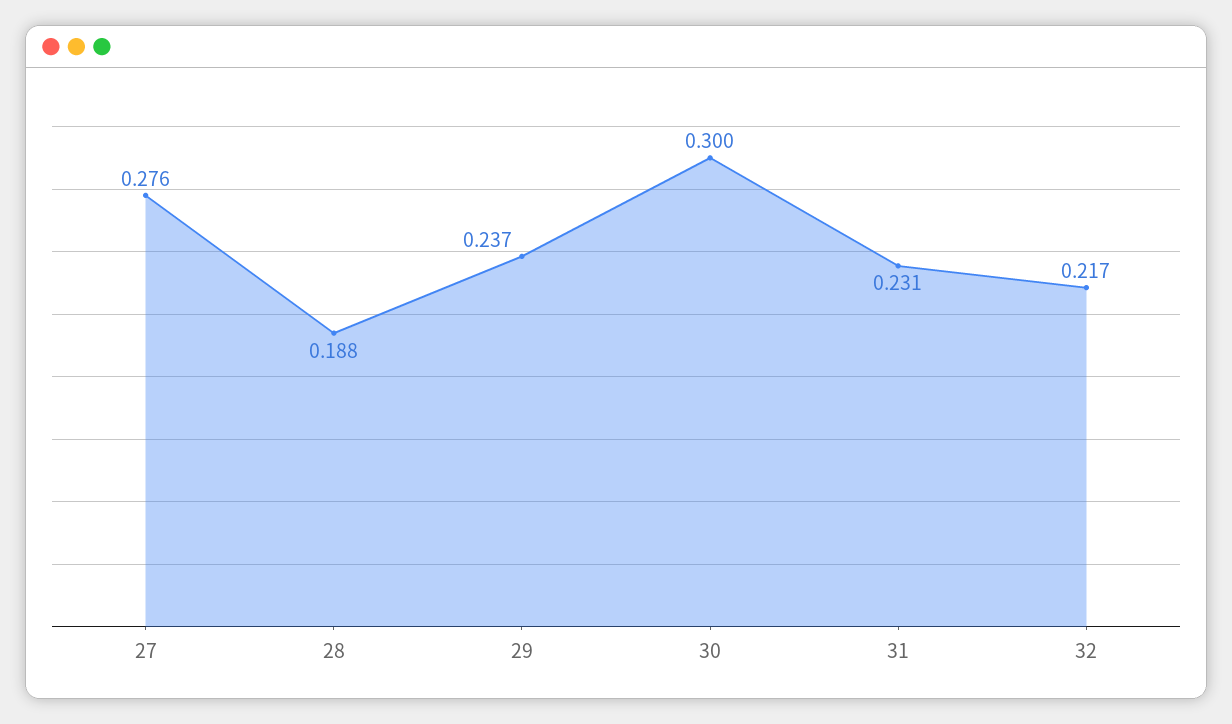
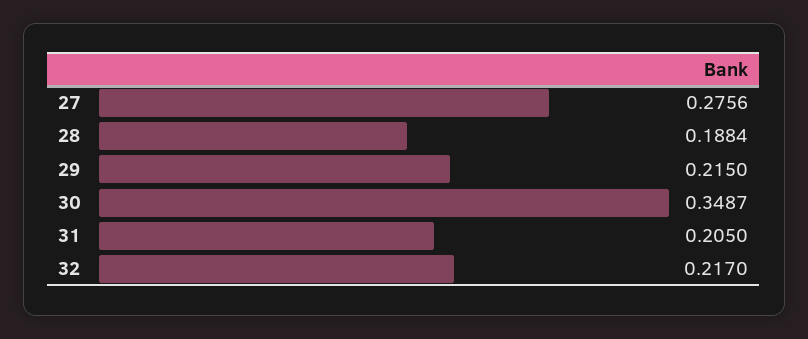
29: 0.237 -> 0.215
30: 0.3 -> 0.3487
31: 0.231 -> 0.205

